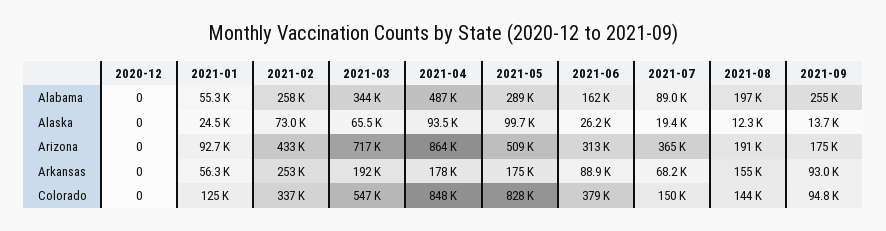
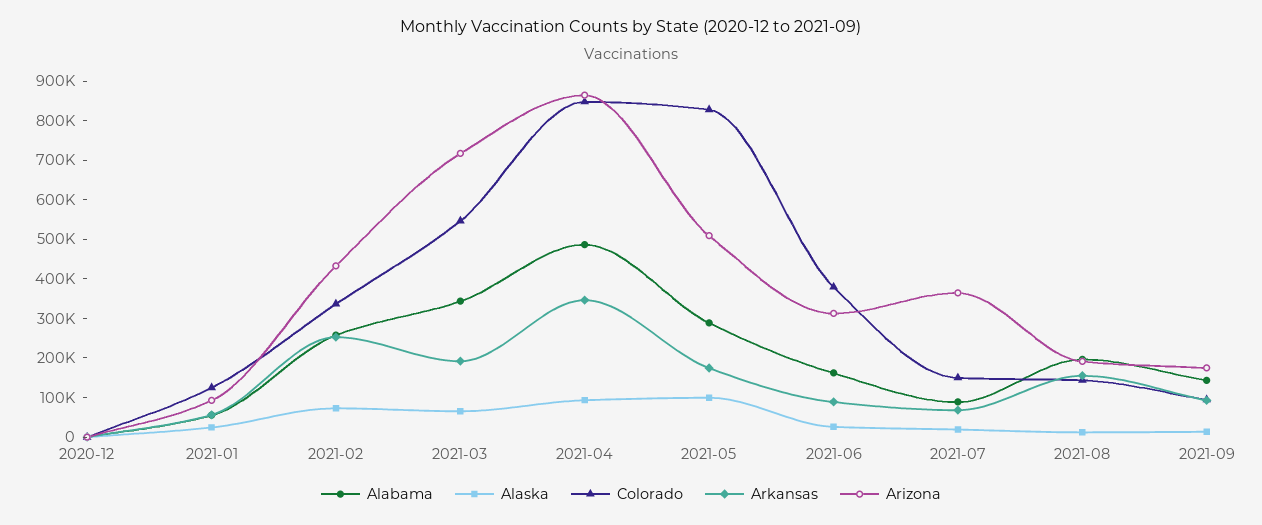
Alabama, 2021-09: 255000 -> 150000
Arkansas, 2021-04: 178000 -> 350000

